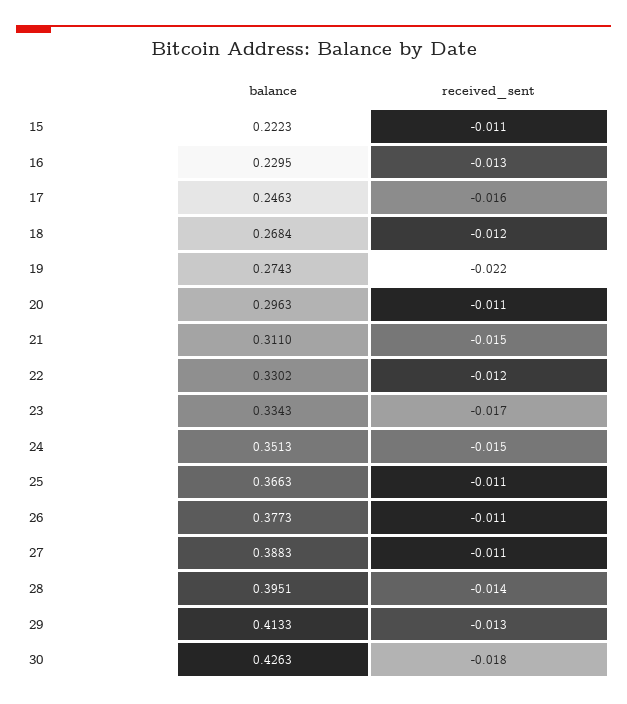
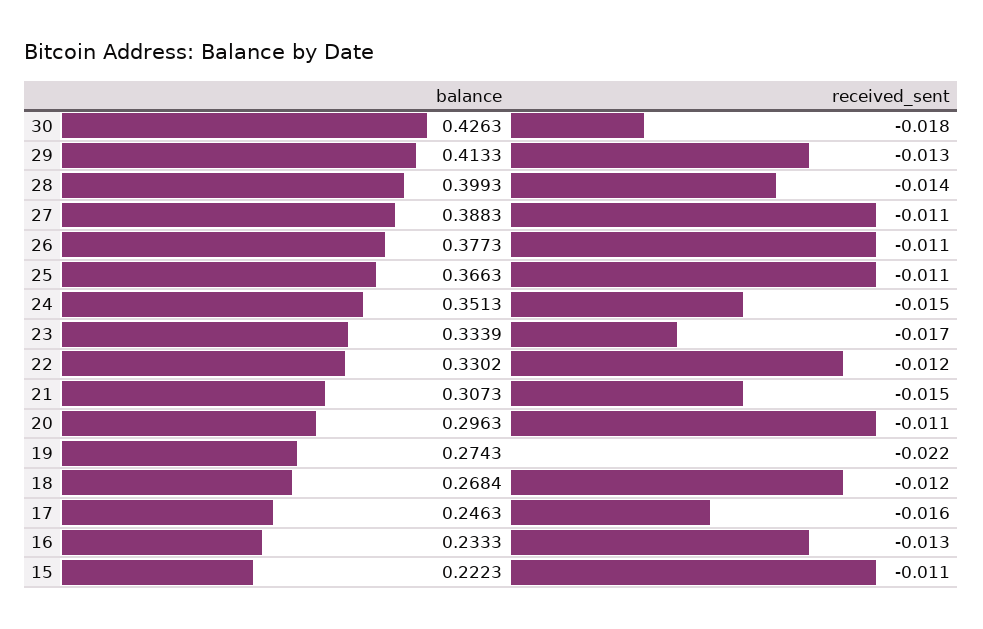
balance, 16: 0.2295 -> 0.2333
balance, 21: 0.311 -> 0.3073
balance, 23: 0.3343 -> 0.3339
balance, 28: 0.3951 -> 0.3993

